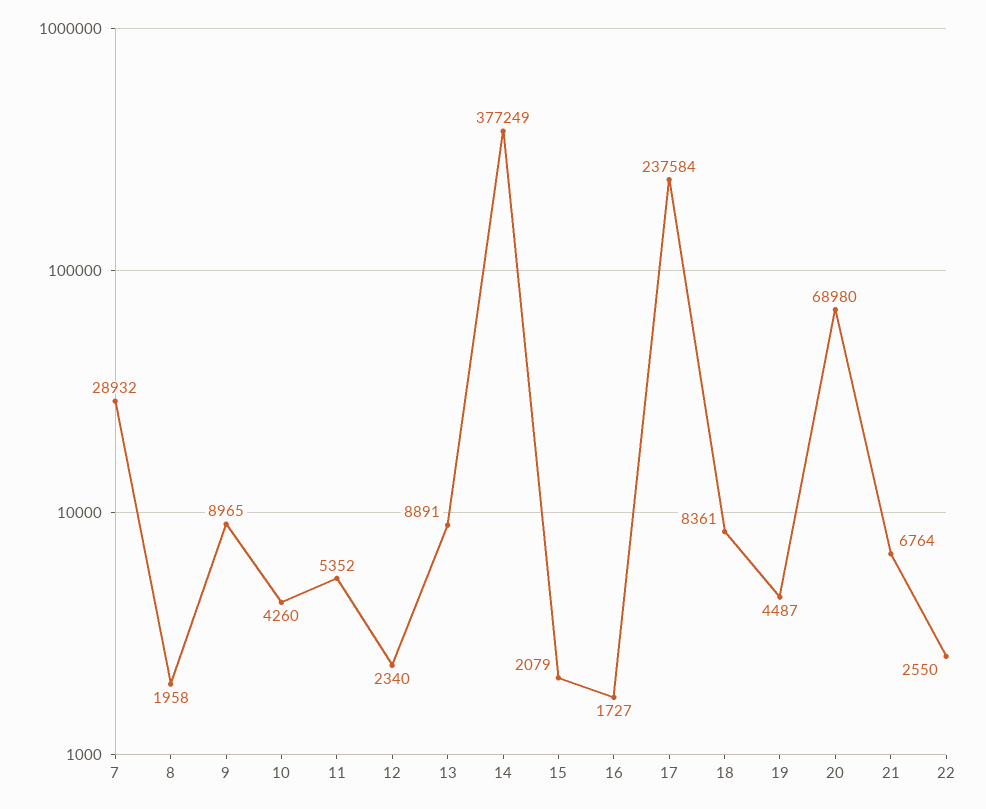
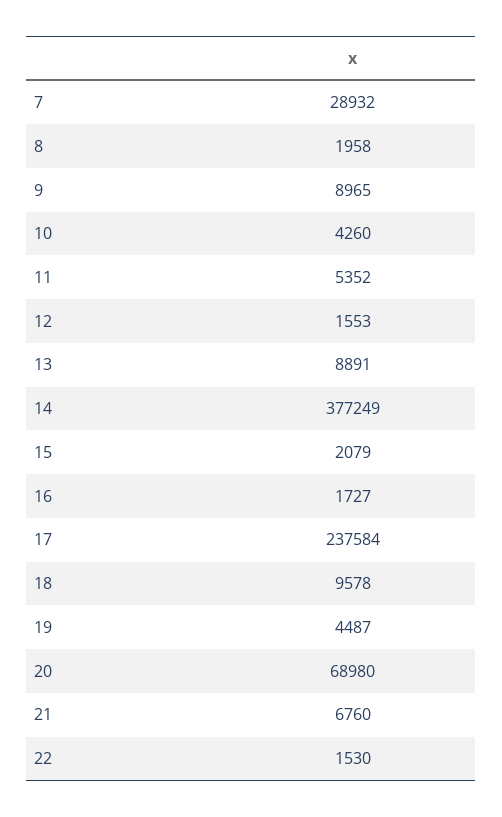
12: 2340 -> 1553
18: 8361 -> 9578
21: 6764 -> 6760
22: 2550 -> 1530

